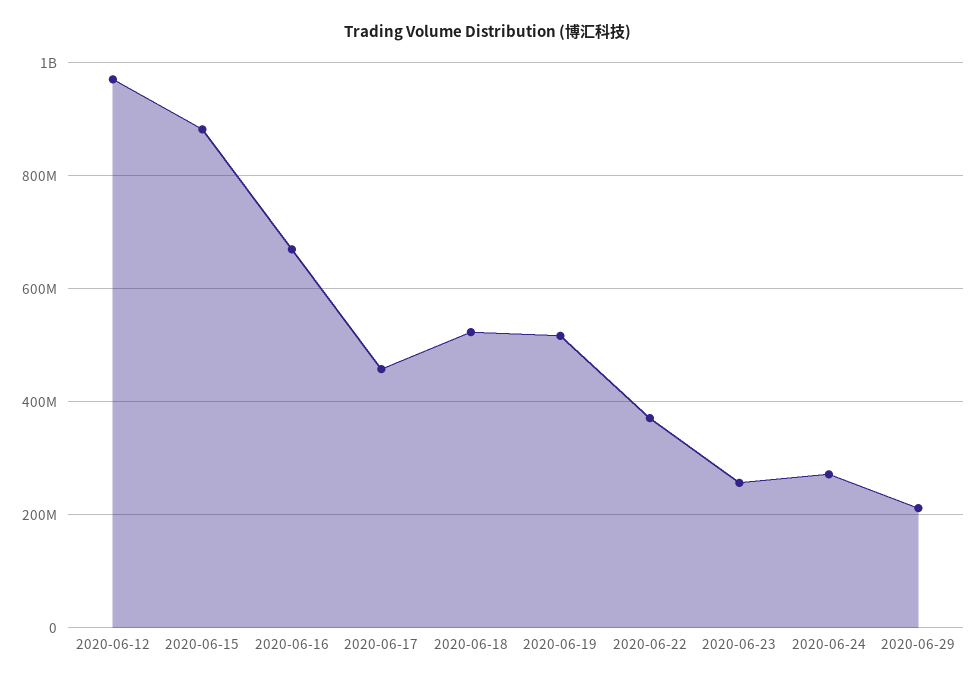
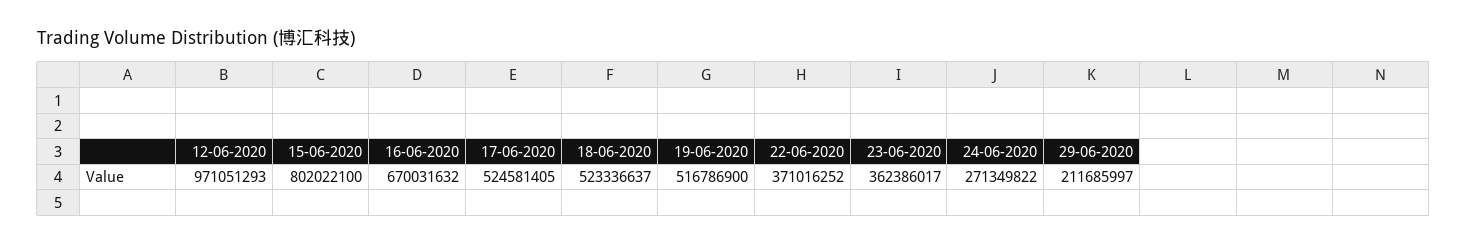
2020-06-15: 880000000 -> 802022100
2020-06-17: 460000000 -> 524581405
2020-06-23: 260000000 -> 362386017

